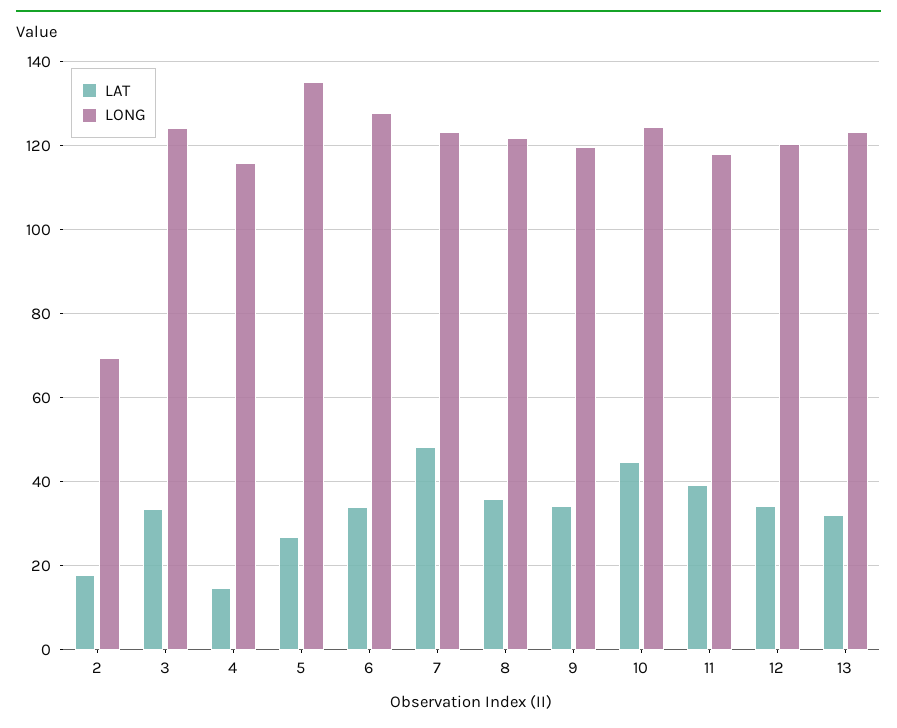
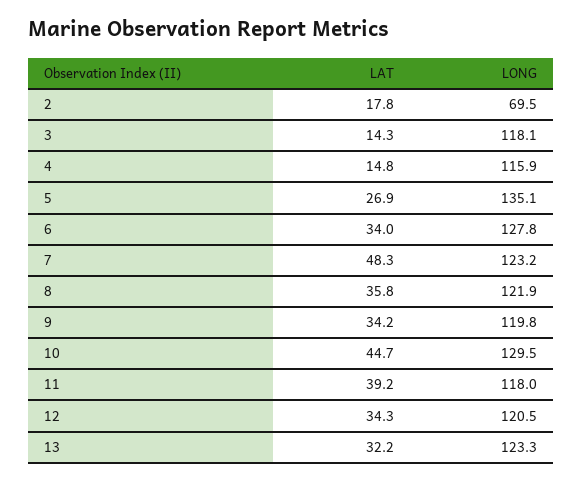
LAT, 3: 34 -> 14.3
LONG, 3: 124 -> 118.1
LONG, 10: 124 -> 129.5

